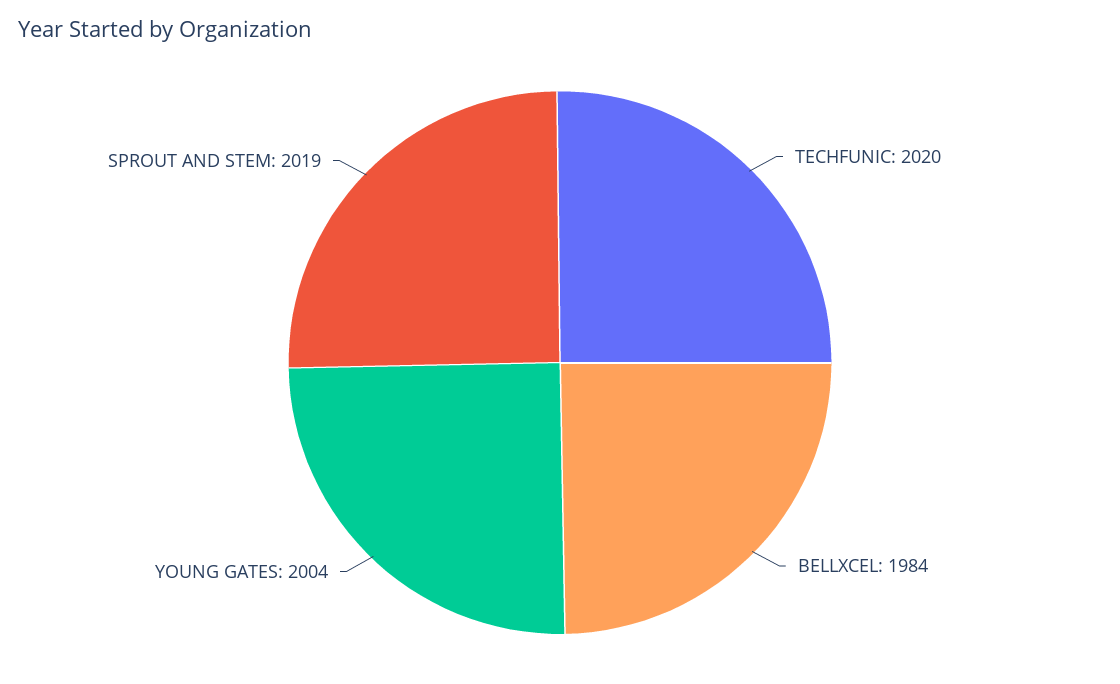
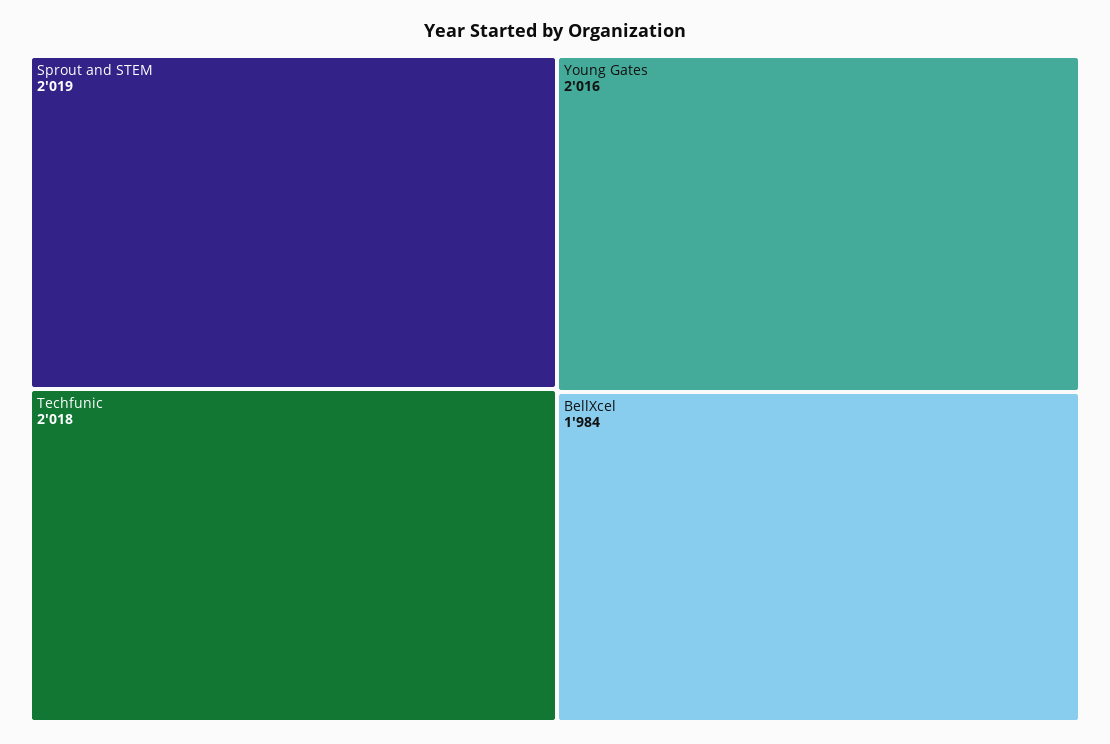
TECHFUNIC: 2020 -> 2018
YOUNG GATES: 2004 -> 2016

